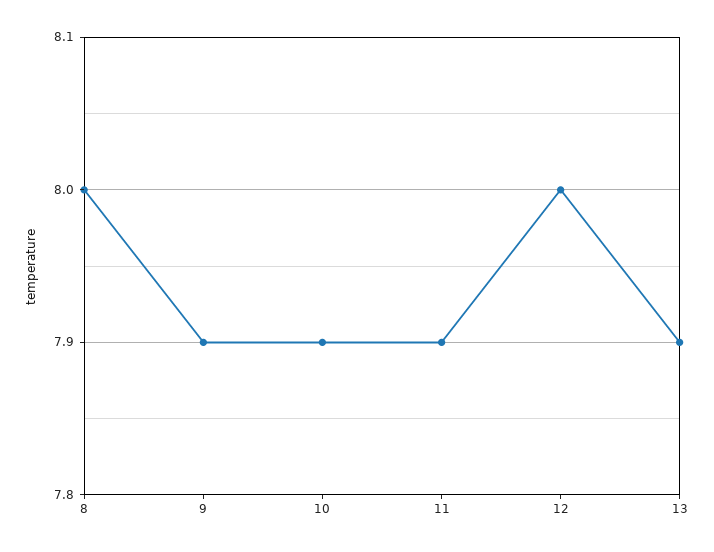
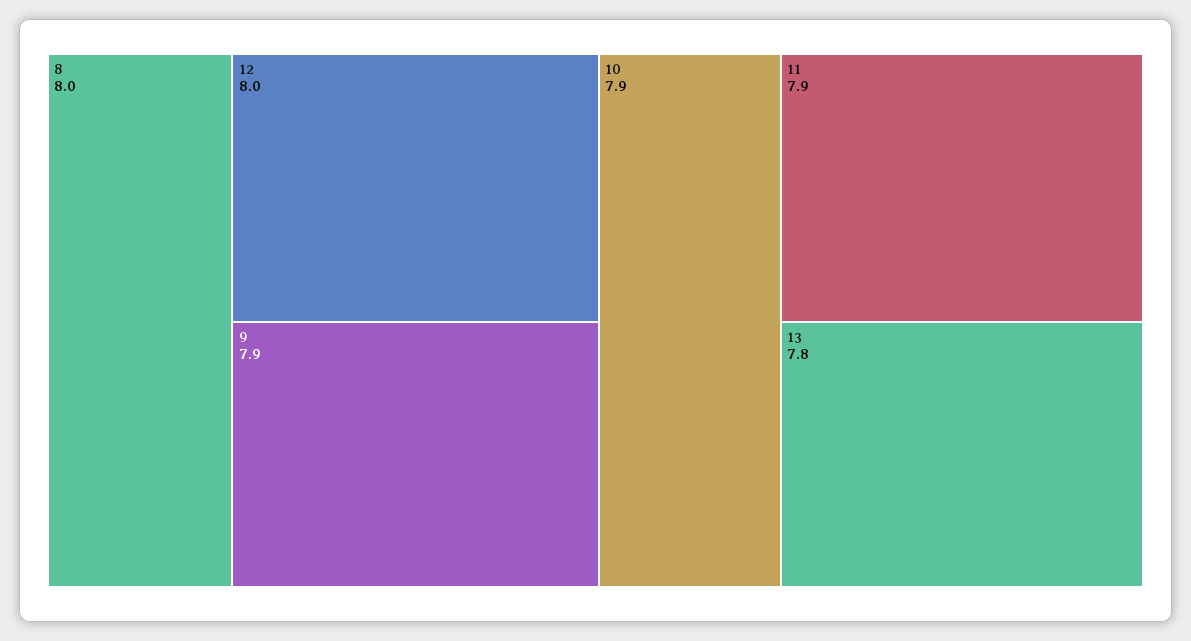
13: 7.9 -> 7.8

